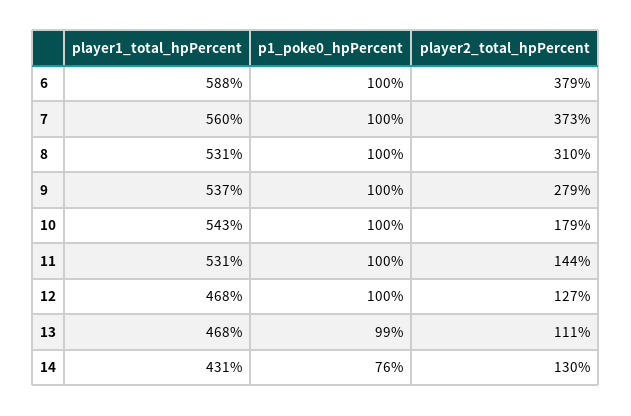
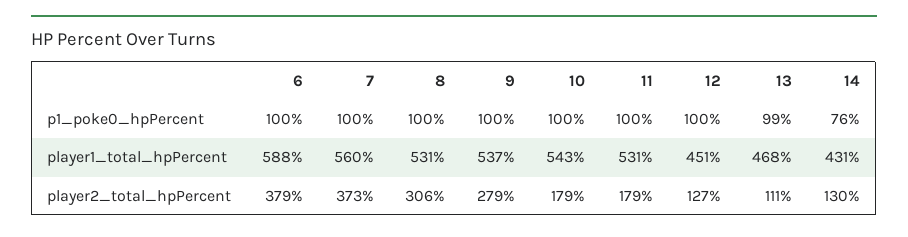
player2_total_hpPercent, 8: 310 -> 306
player2_total_hpPercent, 11: 144 -> 179
player1_total_hpPercent, 12: 468 -> 451

